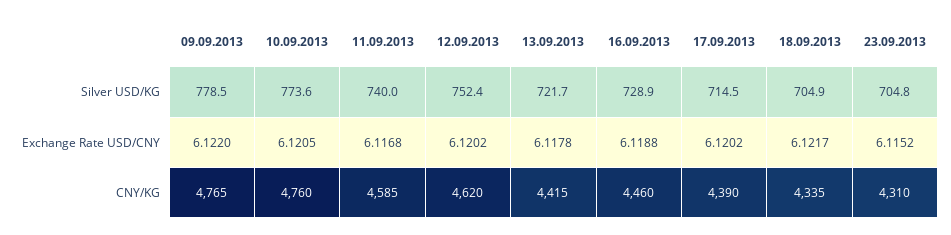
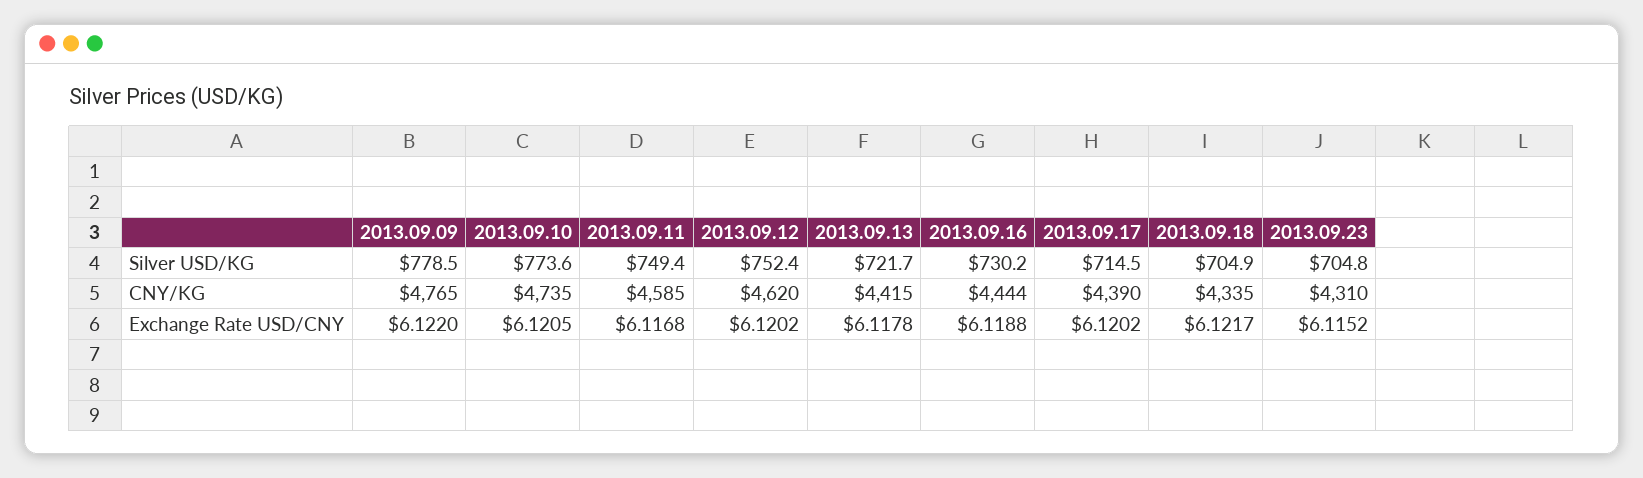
11.09.2013, Silver USD/KG: 740 -> 749.4
16.09.2013, Silver USD/KG: 728.9 -> 730.2
10.09.2013, CNY/KG: 4760 -> 4735
16.09.2013, CNY/KG: 4460 -> 4444

